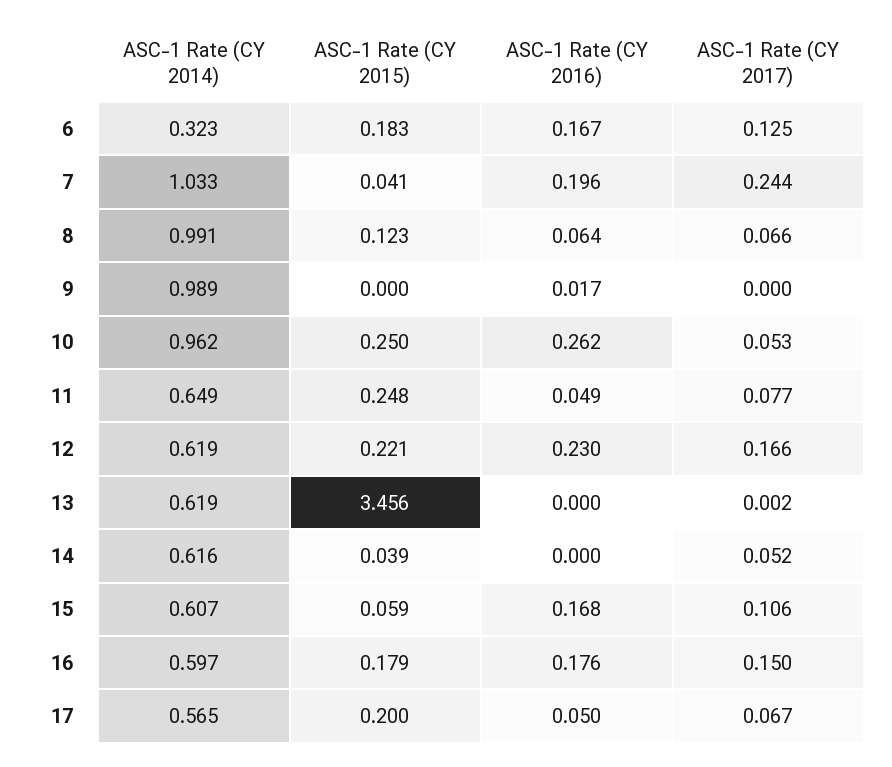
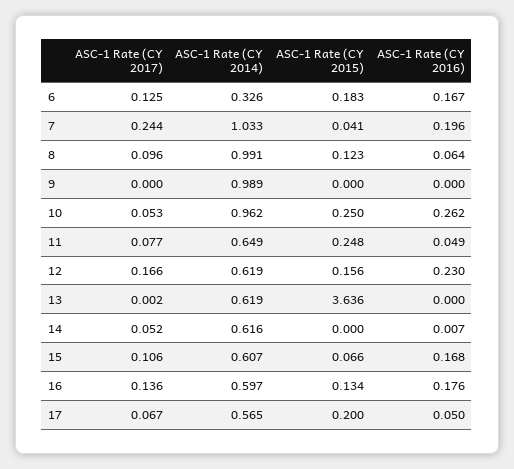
ASC-1 Rate (CY 2014), 6: 0.323 -> 0.326
ASC-1 Rate (CY 2017), 8: 0.066 -> 0.096
ASC-1 Rate (CY 2016), 9: 0.017 -> 0
ASC-1 Rate (CY 2015), 12: 0.221 -> 0.156
ASC-1 Rate (CY 2015), 13: 3.456 -> 3.636
ASC-1 Rate (CY 2015), 14: 0.039 -> 0
ASC-1 Rate (CY 2016), 14: 0 -> 0.007
ASC-1 Rate (CY 2015), 15: 0.059 -> 0.066
ASC-1 Rate (CY 2015), 16: 0.179 -> 0.134
ASC-1 Rate (CY 2017), 16: 0.15 -> 0.136

